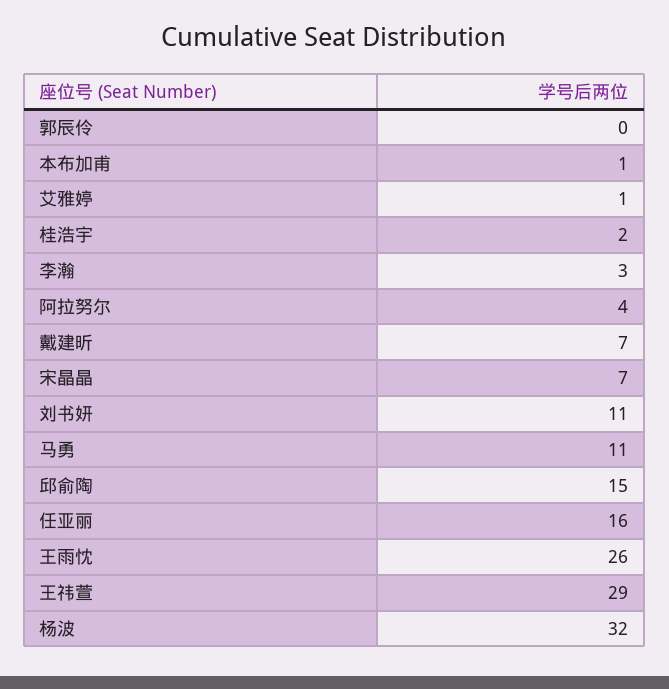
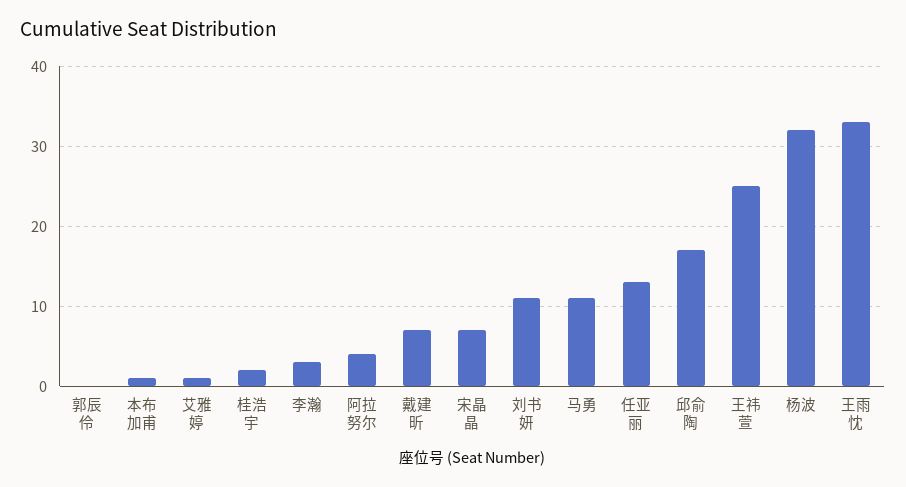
邱俞陶: 15 -> 17
任亚丽: 16 -> 13
王雨忱: 26 -> 33
王祎萱: 29 -> 25

